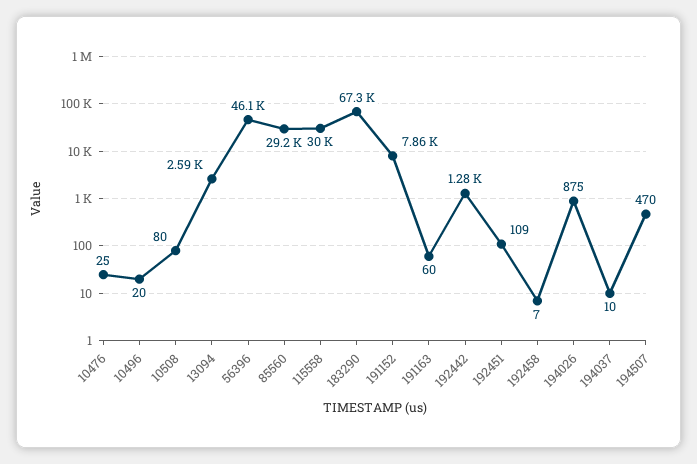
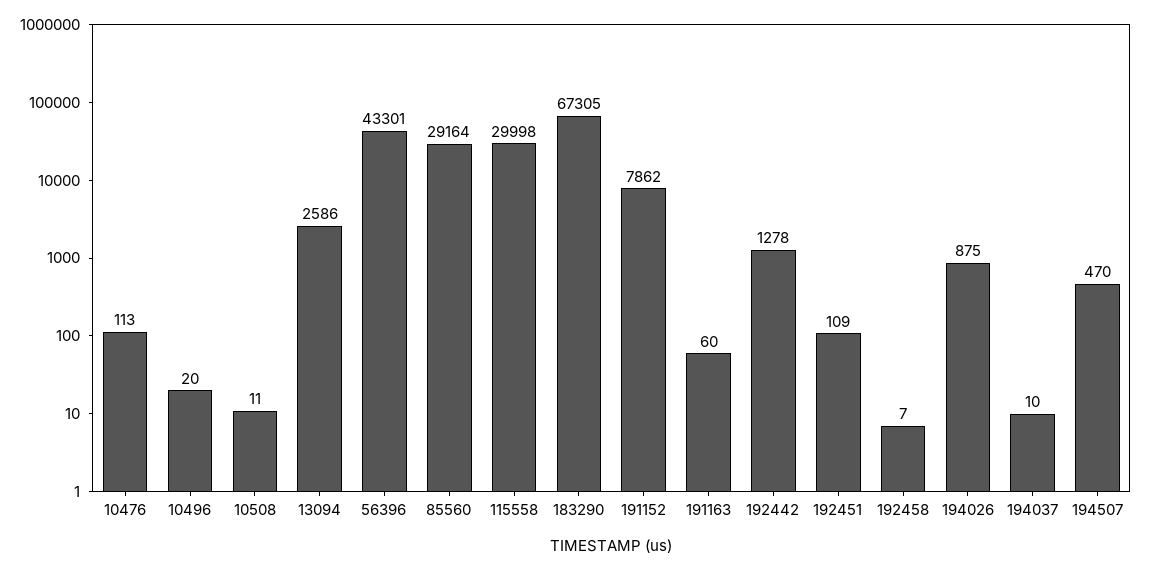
10476: 25 -> 113
10508: 80 -> 11
56396: 46100 -> 43301

